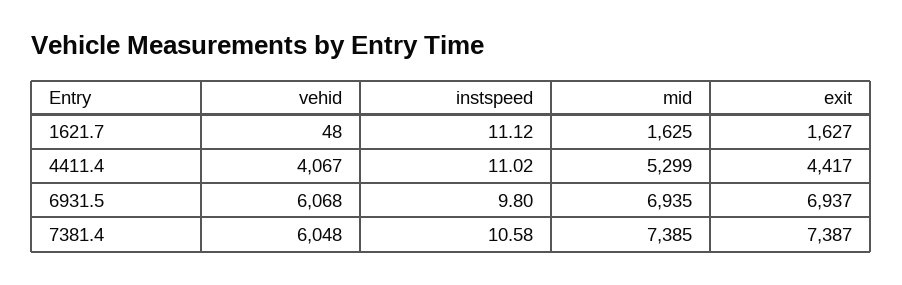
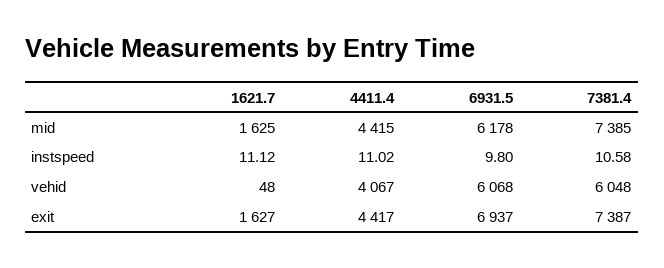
mid, 4411.4: 5299 -> 4415
mid, 6931.5: 6935 -> 6178

